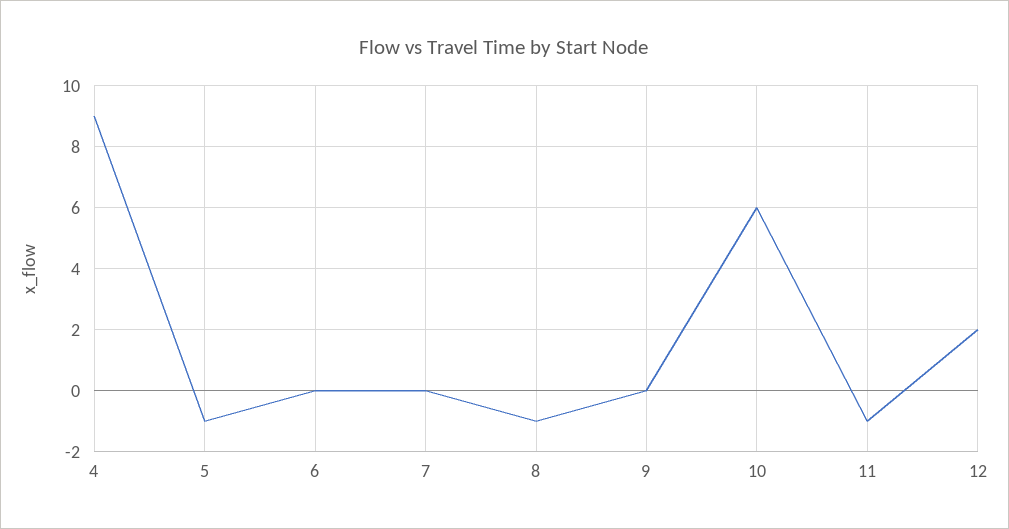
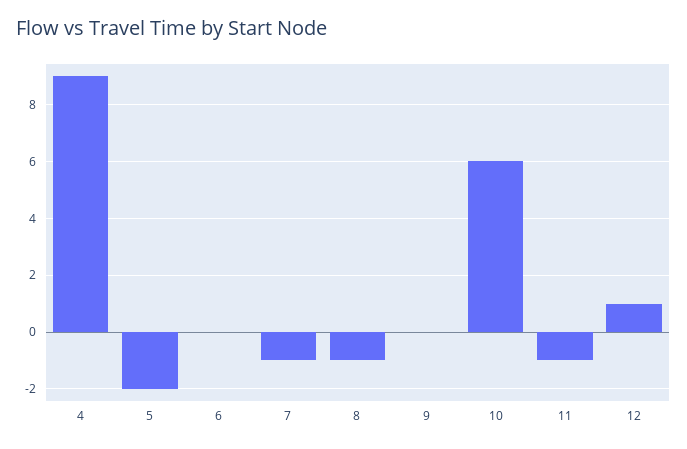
5: -1 -> -2
7: 0 -> -1
12: 2 -> 1

